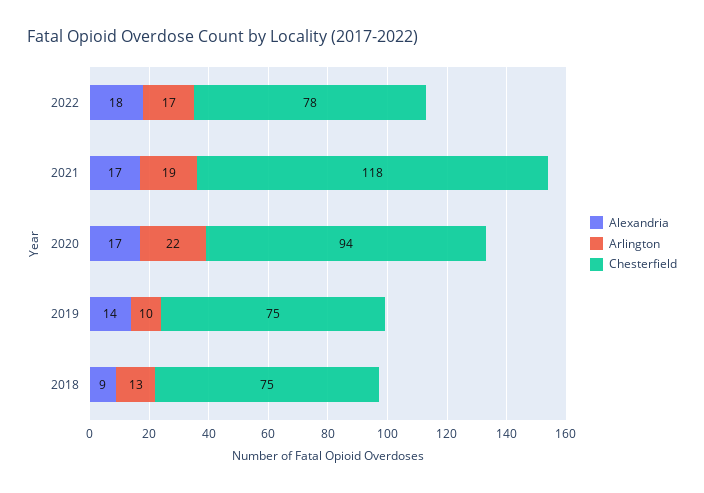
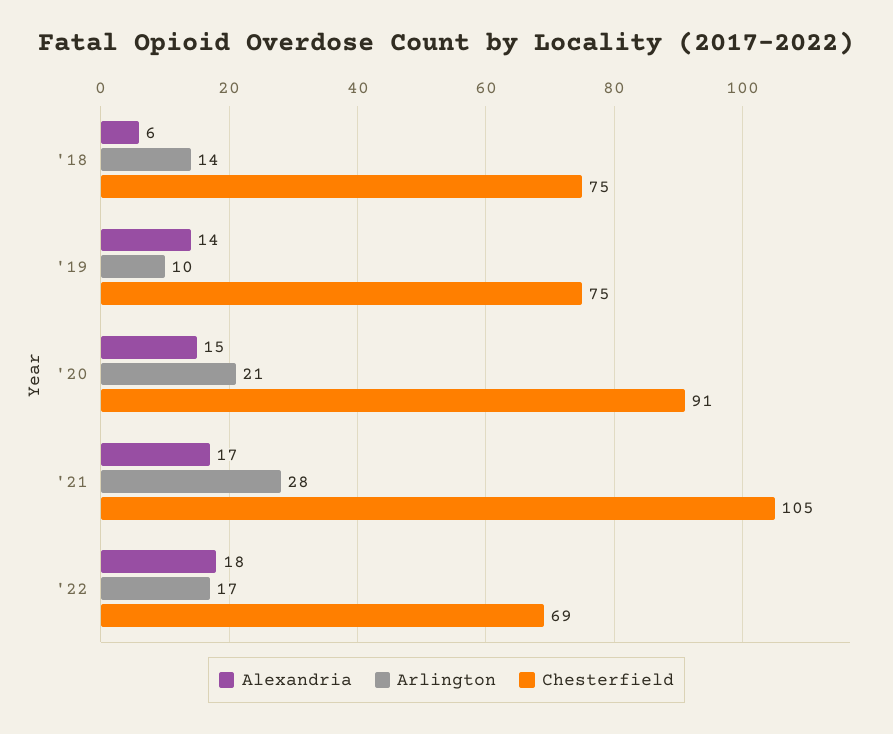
Chesterfield, 2022: 78 -> 69
Arlington, 2021: 19 -> 28
Chesterfield, 2021: 118 -> 105
Alexandria, 2020: 17 -> 15
Arlington, 2020: 22 -> 21
Chesterfield, 2020: 94 -> 91
Alexandria, 2018: 9 -> 6
Arlington, 2018: 13 -> 14

